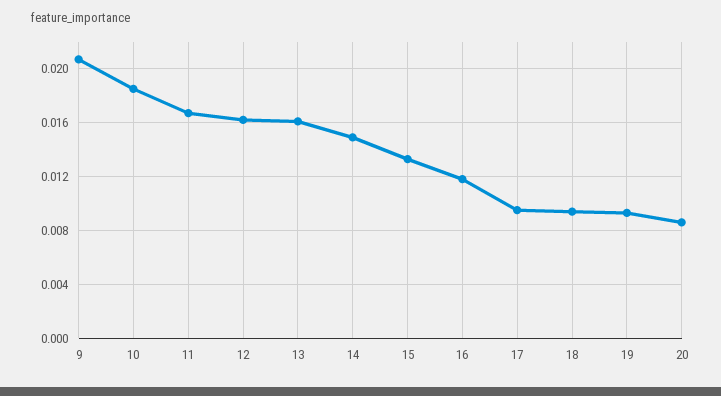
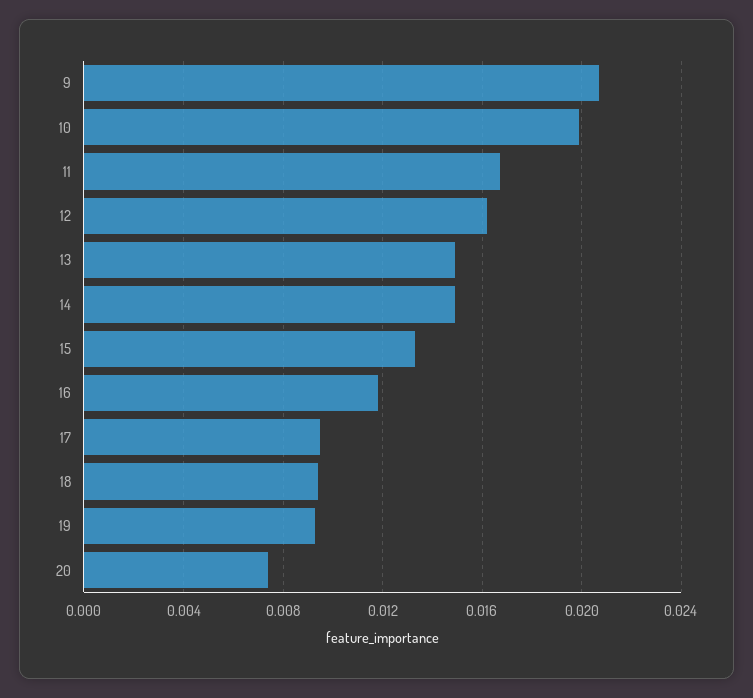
10: 0.0185 -> 0.02
13: 0.016 -> 0.015
20: 0.0085 -> 0.0075

